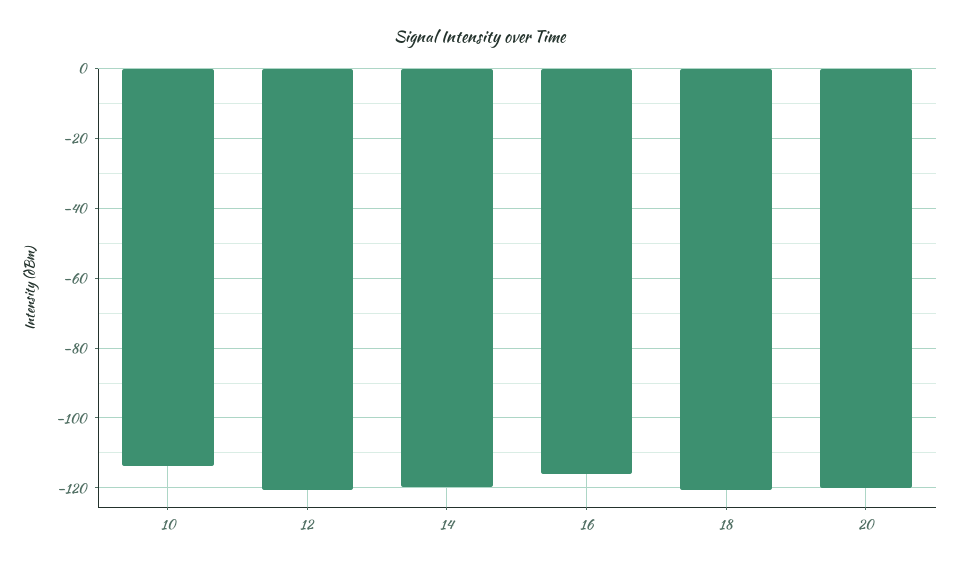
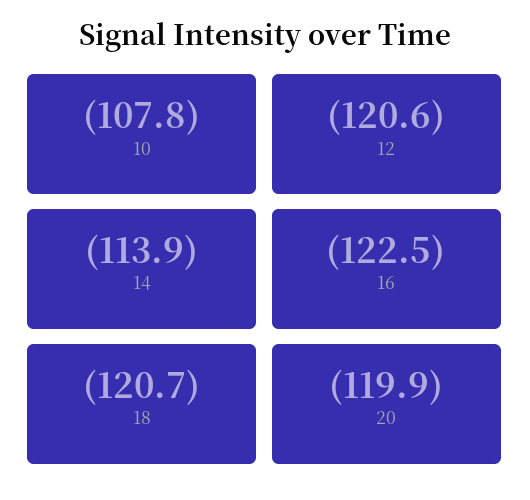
10: -114 -> -107.8
14: -120 -> -113.9
16: -116 -> -122.5

